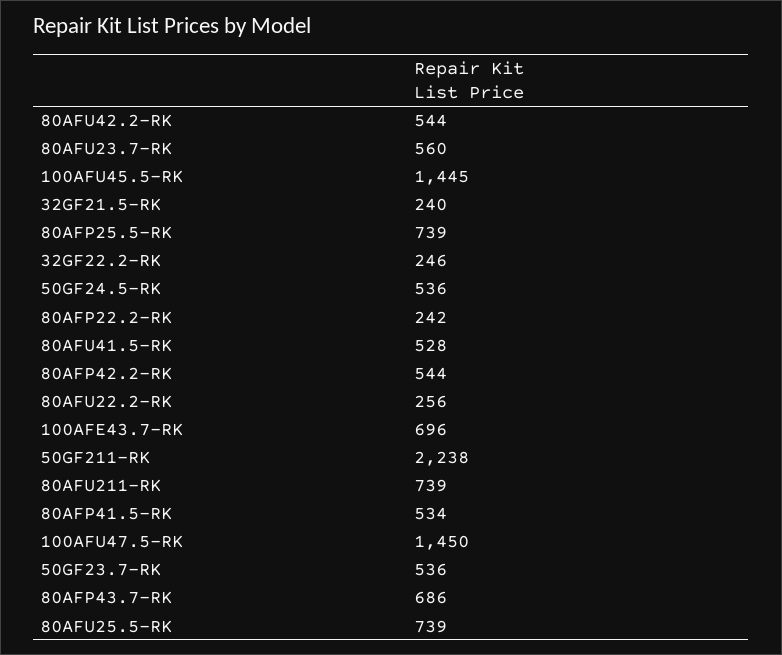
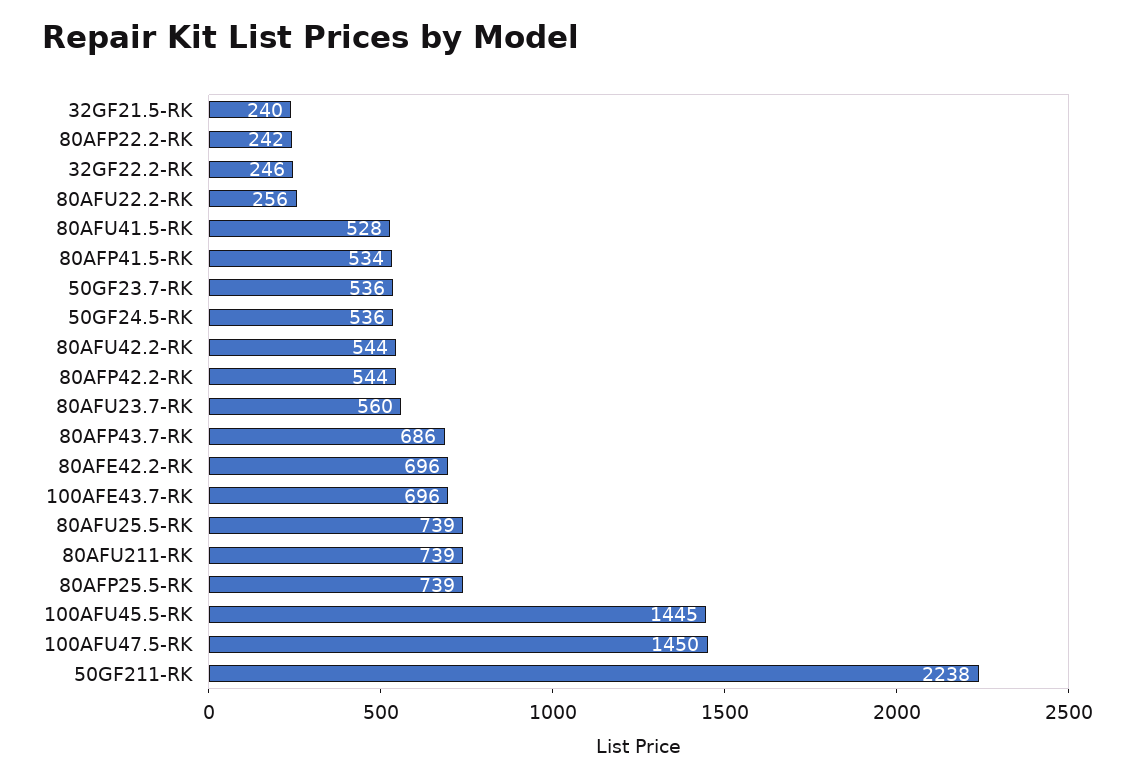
80AFE42.2-RK: none -> 696

